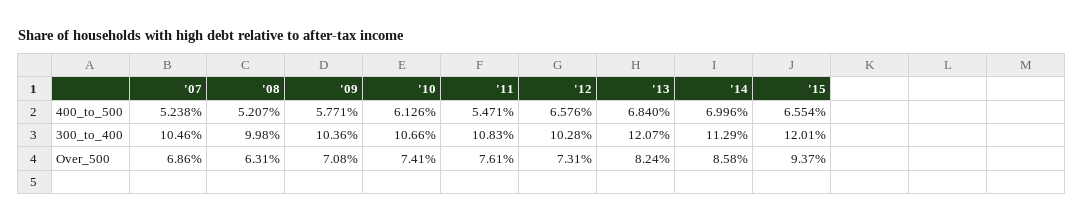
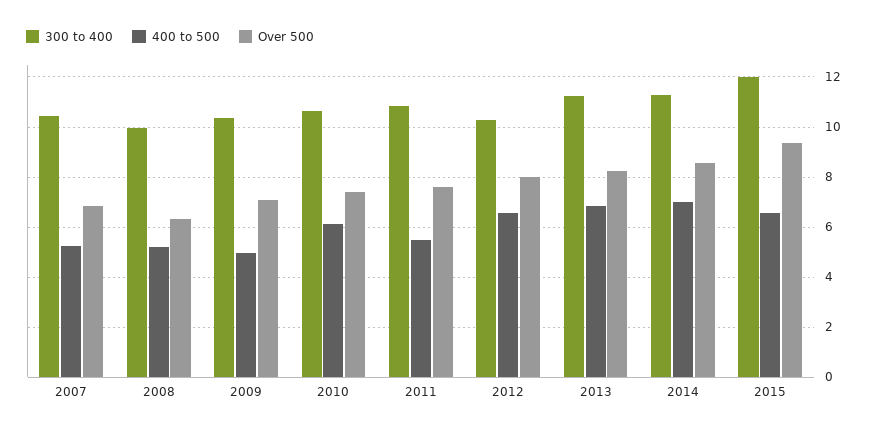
400_to_500, '09: 5.771 -> 5
300_to_400, '13: 12.07 -> 11.25
Over_500, '12: 7.31 -> 8

